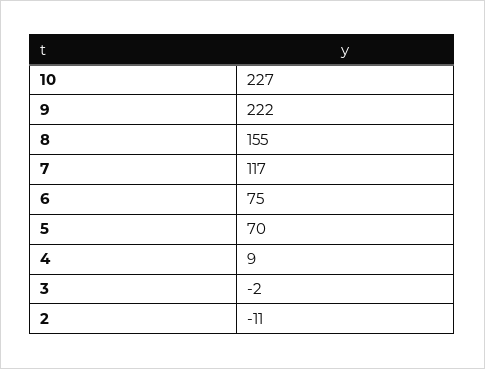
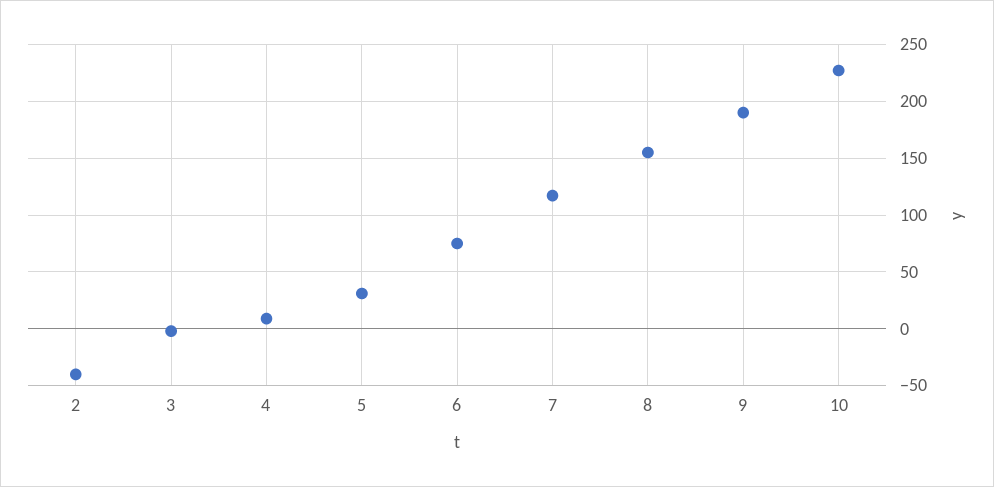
9: 222 -> 190
5: 70 -> 30
2: -11 -> -40

